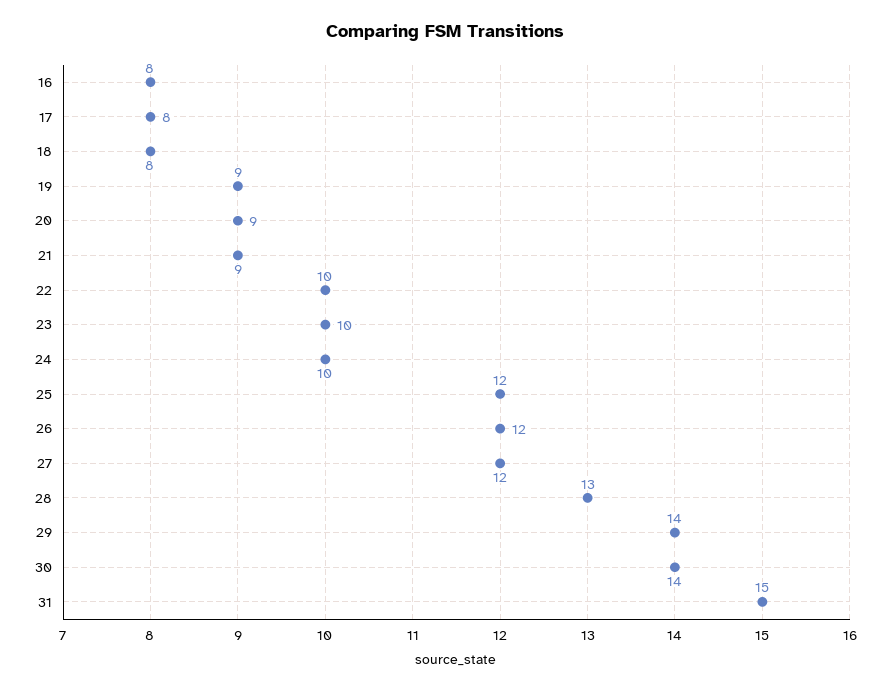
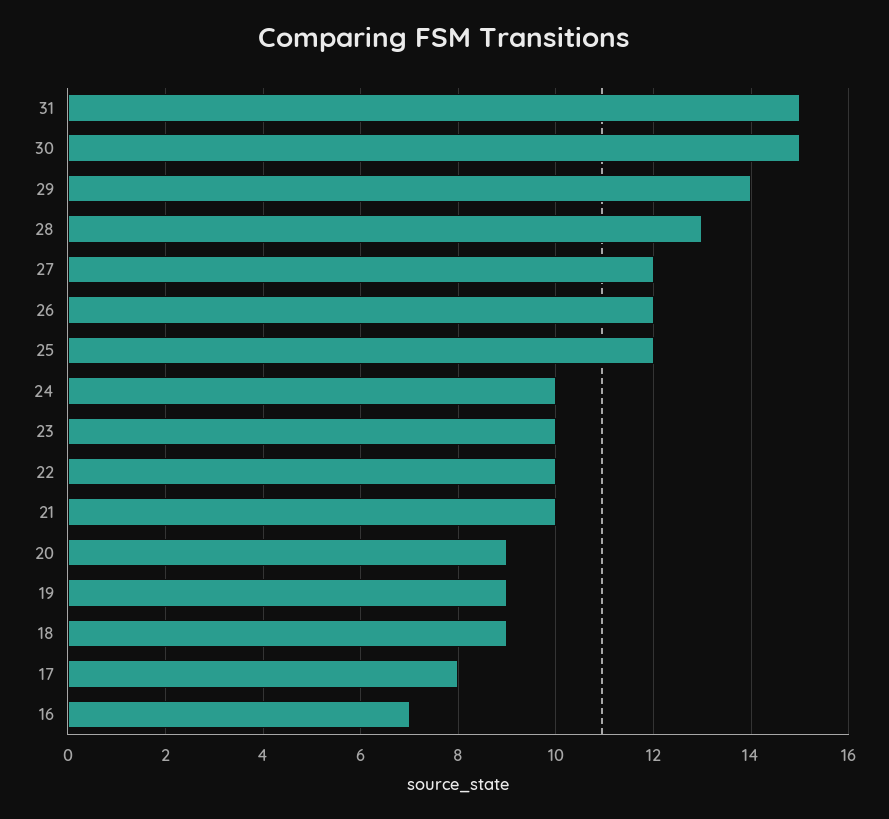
16: 8 -> 7
18: 8 -> 9
21: 9 -> 10
30: 14 -> 15

